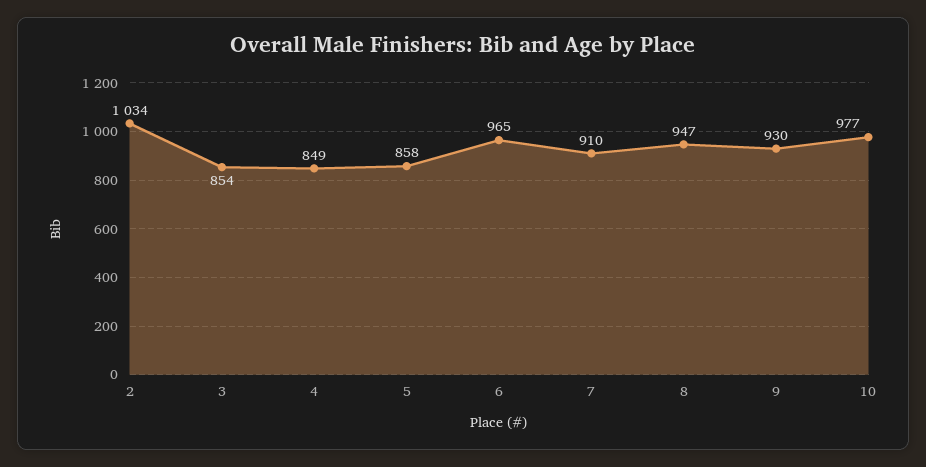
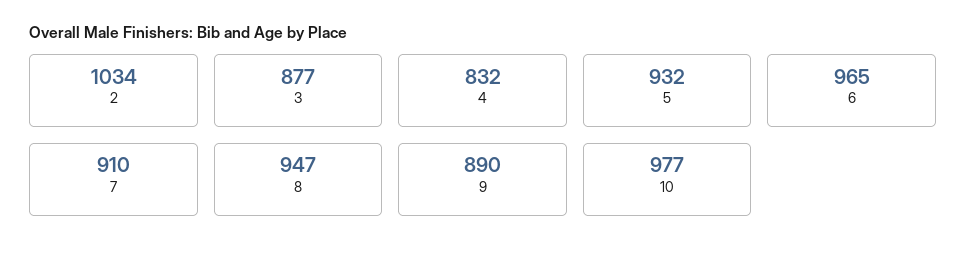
3: 854 -> 877
4: 849 -> 832
5: 858 -> 932
9: 930 -> 890

